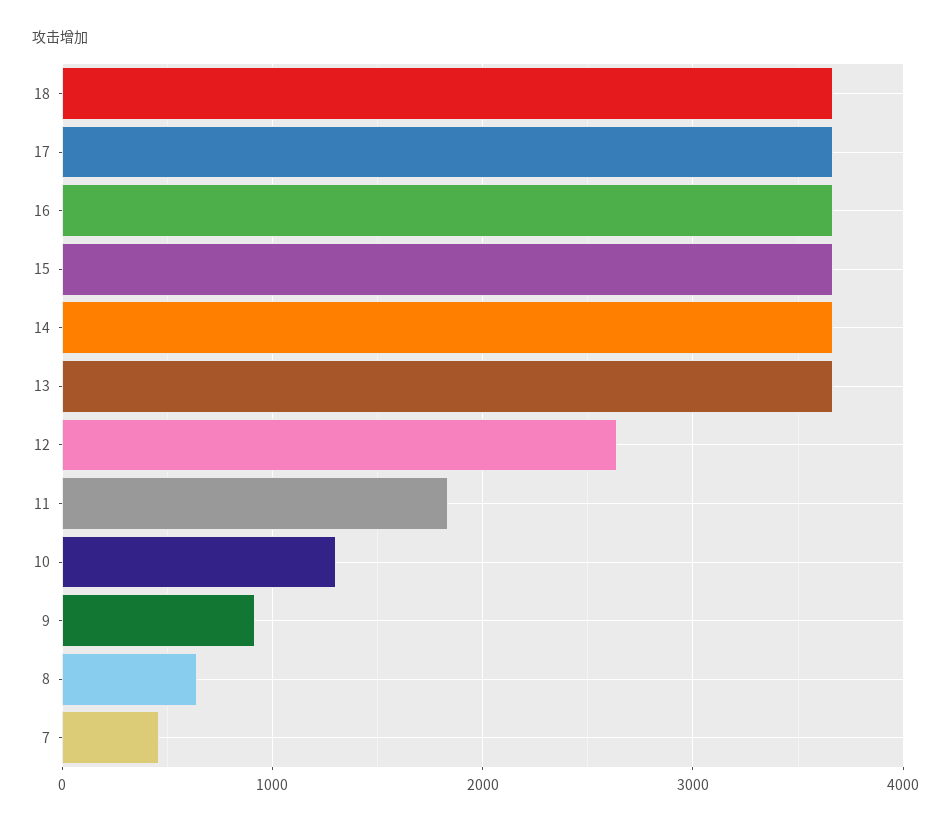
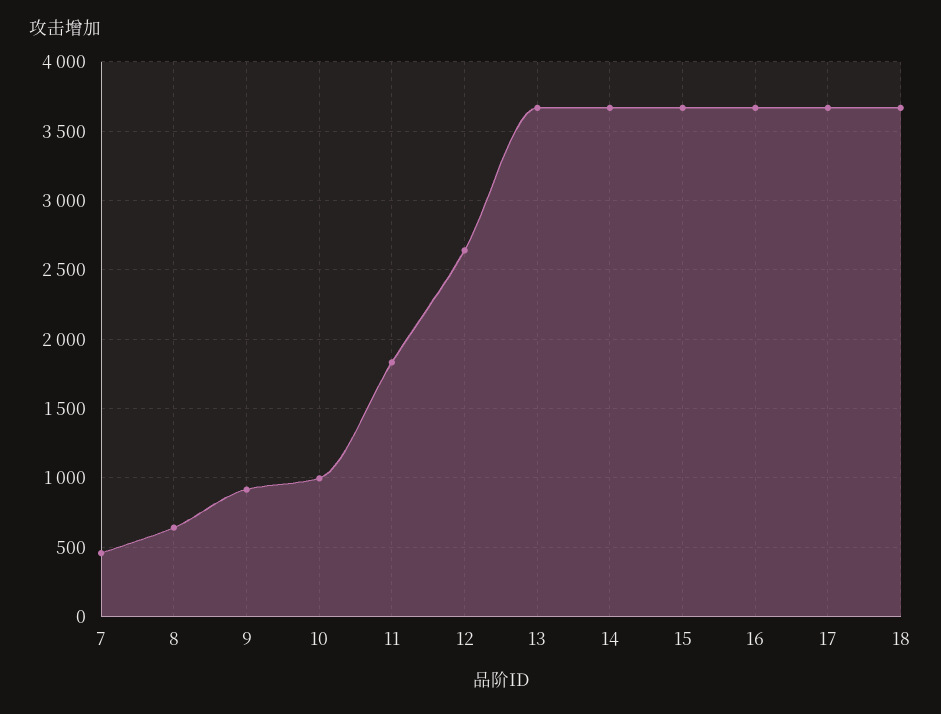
10: 1300 -> 1000

